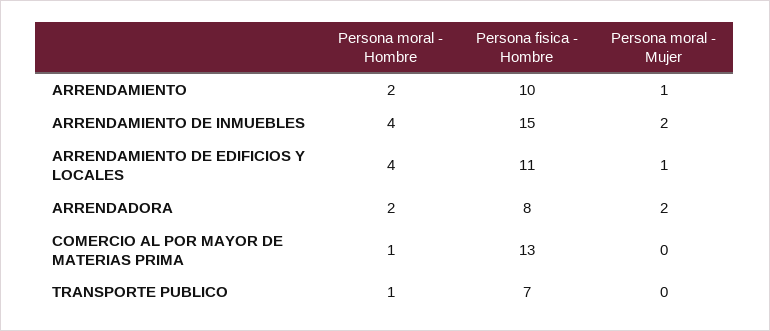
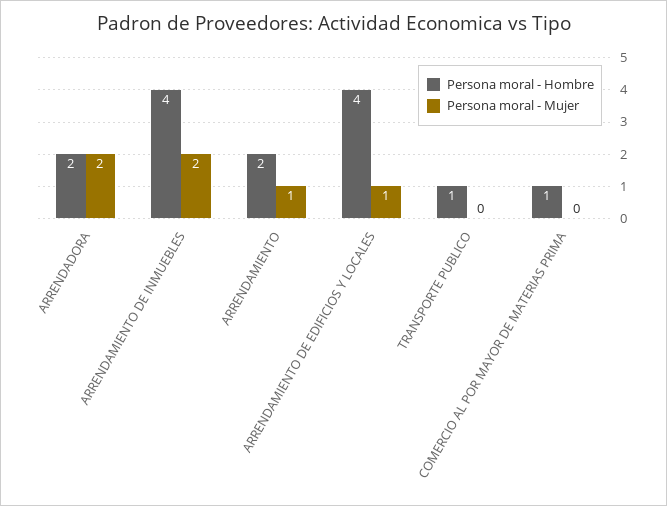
Persona fisica - Hombre, ARRENDAMIENTO: 10 -> none
Persona fisica - Hombre, ARRENDAMIENTO DE INMUEBLES: 15 -> none
Persona fisica - Hombre, ARRENDAMIENTO DE EDIFICIOS Y LOCALES: 11 -> none
Persona fisica - Hombre, ARRENDADORA: 8 -> none
Persona fisica - Hombre, COMERCIO AL POR MAYOR DE MATERIAS PRIMA: 13 -> none
Persona fisica - Hombre, TRANSPORTE PUBLICO: 7 -> none

